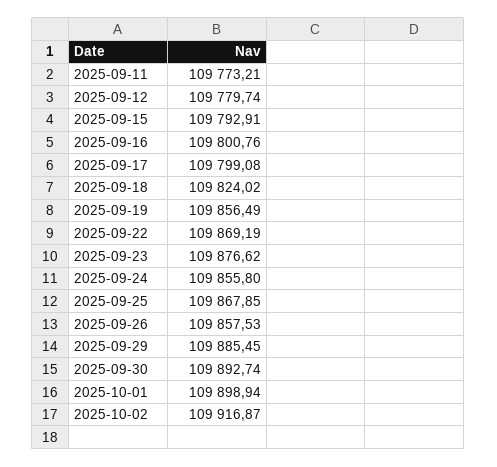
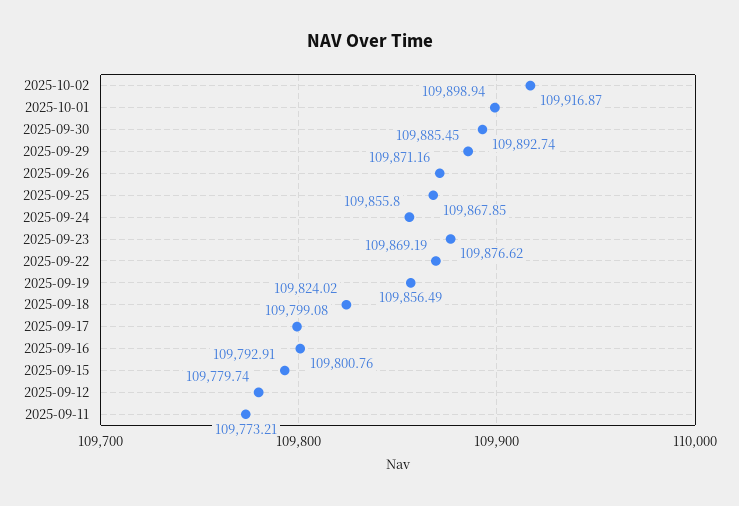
2025-09-26: 109857.53 -> 109871.16

